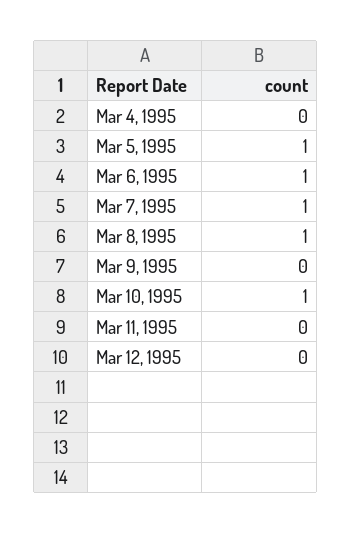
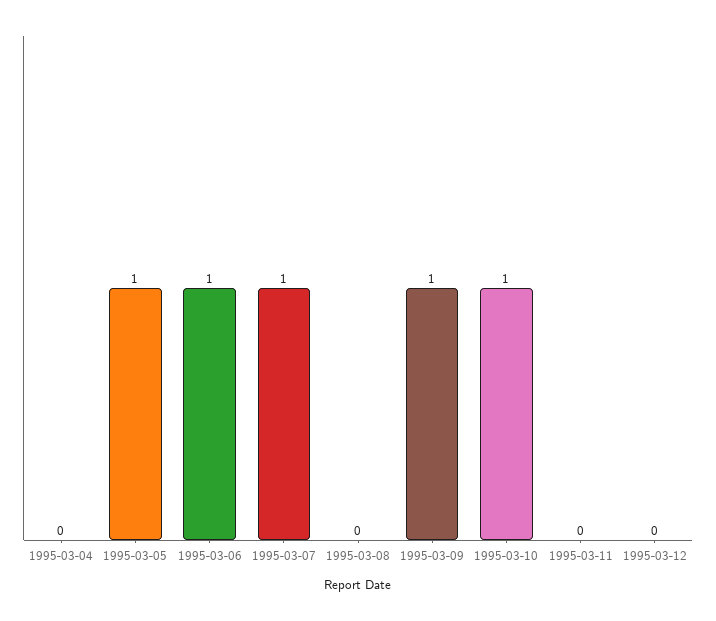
Mar 8, 1995: 1 -> 0
Mar 9, 1995: 0 -> 1

